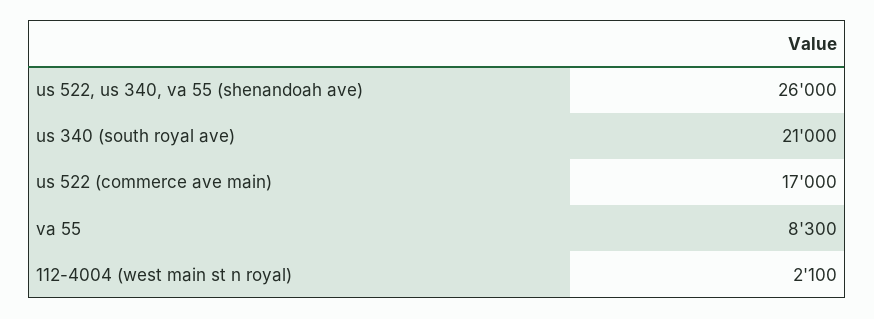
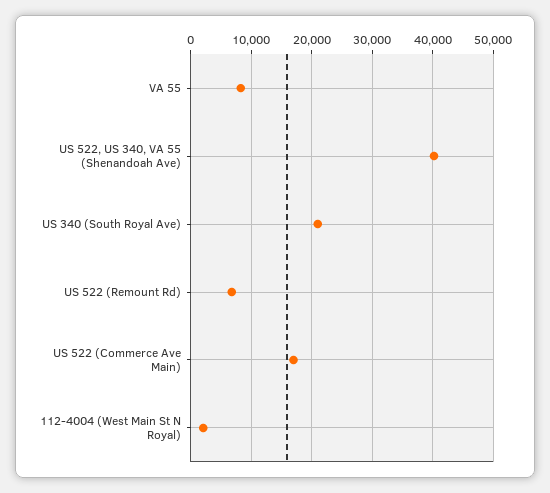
us 522, us 340, va 55 (shenandoah ave): 26000 -> 40000
US 522 (Remount Rd): none -> 7000

